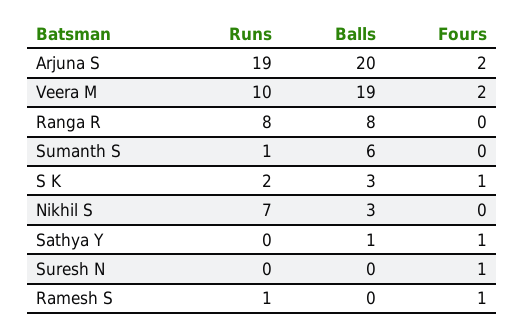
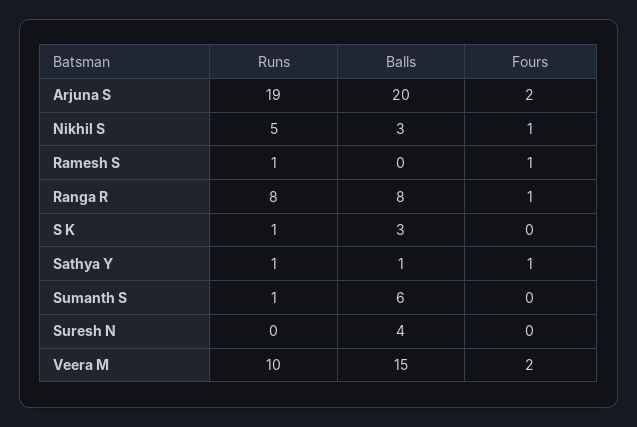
Balls, Veera M: 19 -> 15
Fours, Ranga R: 0 -> 1
Runs, S K: 2 -> 1
Fours, S K: 1 -> 0
Runs, Nikhil S: 7 -> 5
Fours, Nikhil S: 0 -> 1
Runs, Sathya Y: 0 -> 1
Balls, Suresh N: 0 -> 4
Fours, Suresh N: 1 -> 0

